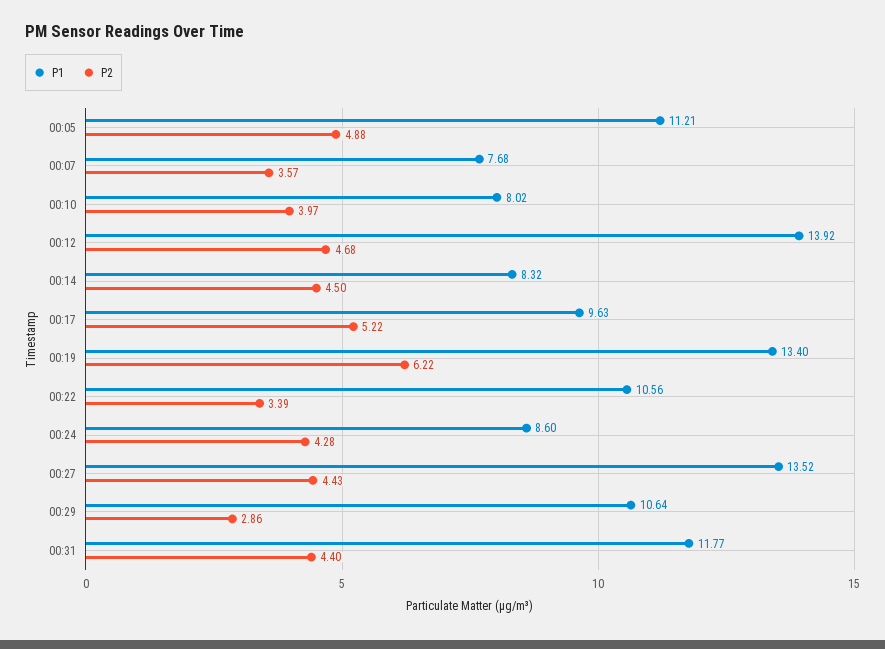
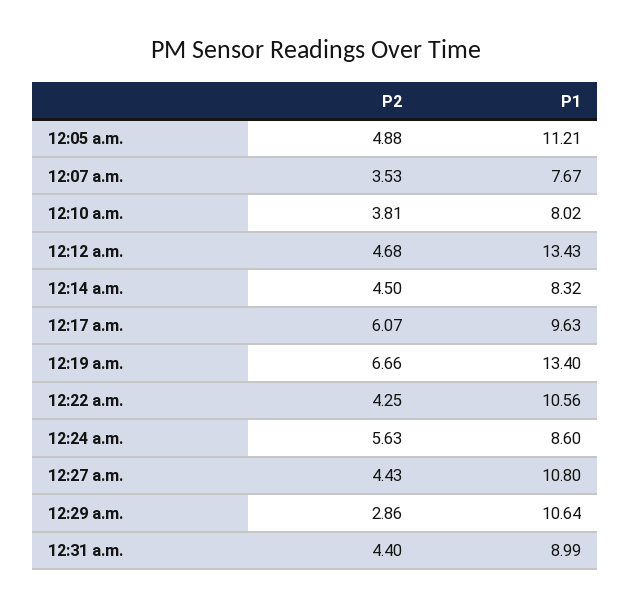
P1, 00:07: 7.68 -> 7.67
P2, 00:07: 3.57 -> 3.53
P2, 00:10: 3.97 -> 3.81
P1, 00:12: 13.92 -> 13.43
P2, 00:17: 5.22 -> 6.07
P2, 00:19: 6.22 -> 6.66
P2, 00:22: 3.39 -> 4.25
P2, 00:24: 4.28 -> 5.63
P1, 00:27: 13.52 -> 10.8
P1, 00:31: 11.77 -> 8.99

